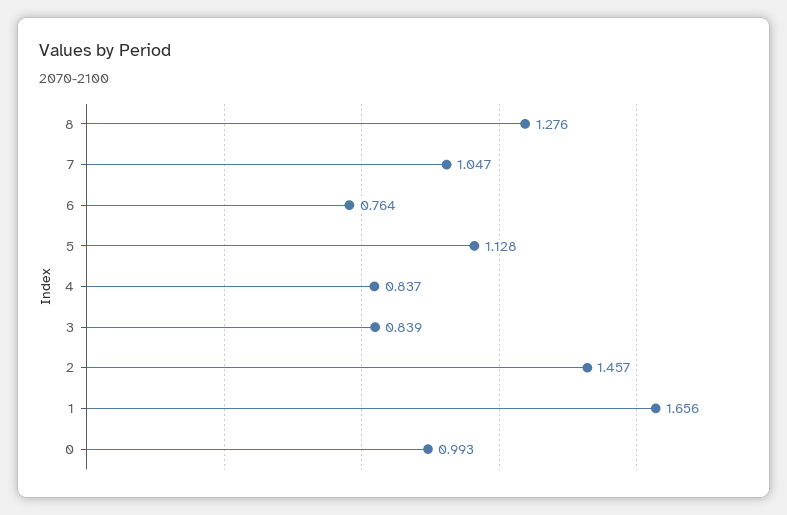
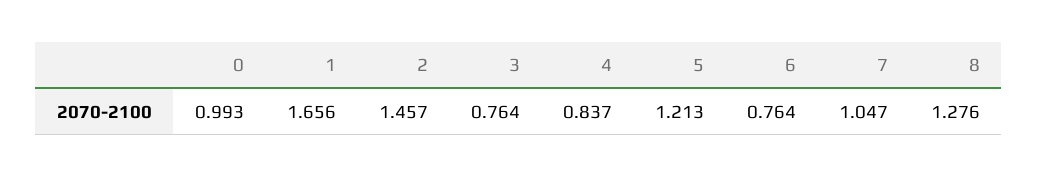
5: 1.128 -> 1.213
3: 0.839 -> 0.764

